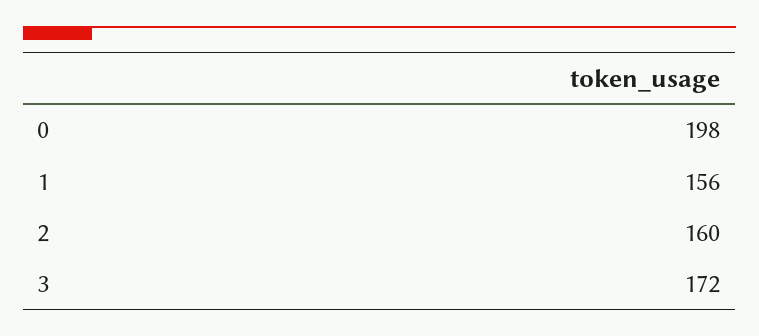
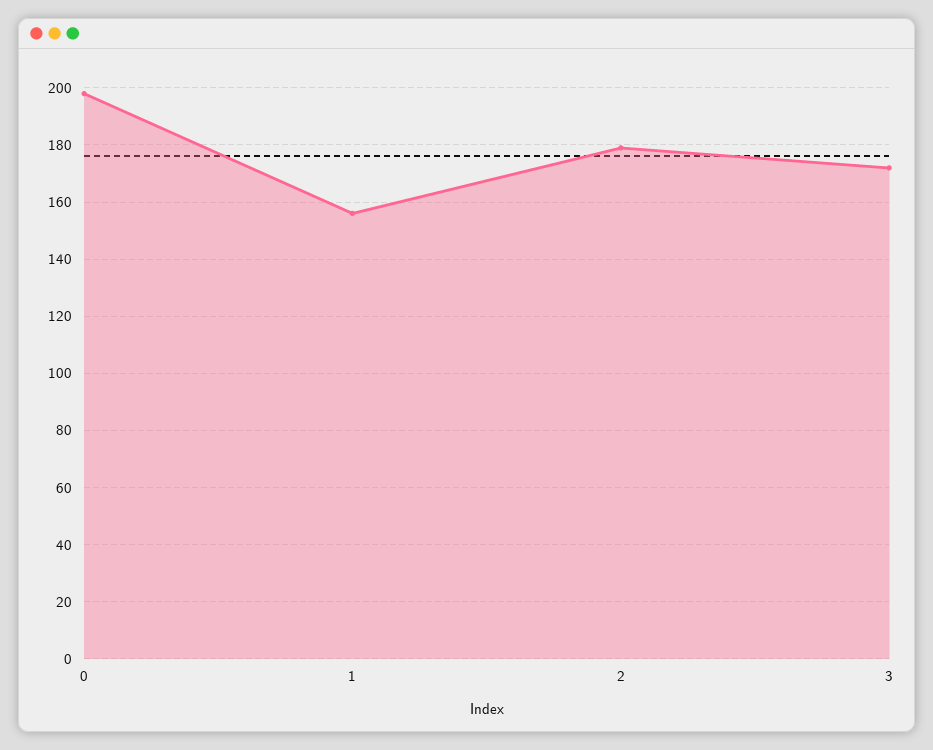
2: 160 -> 180

